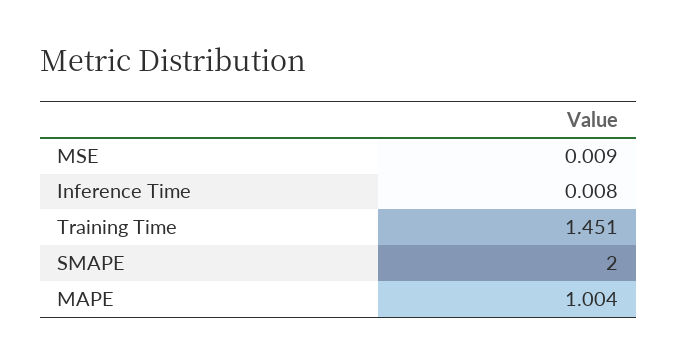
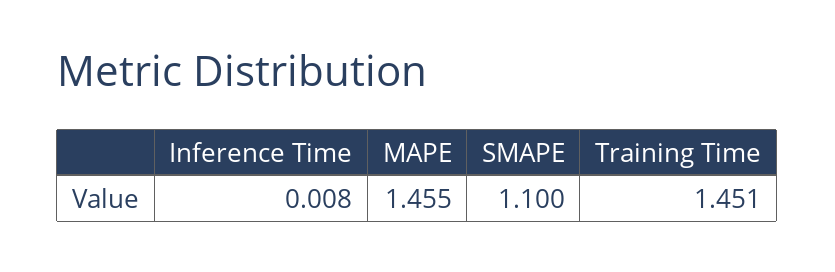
MSE: 0.009 -> none
SMAPE: 2 -> 1.1
MAPE: 1.004 -> 1.455

